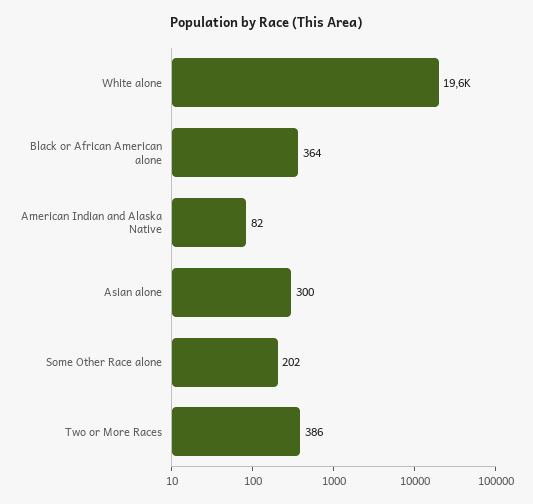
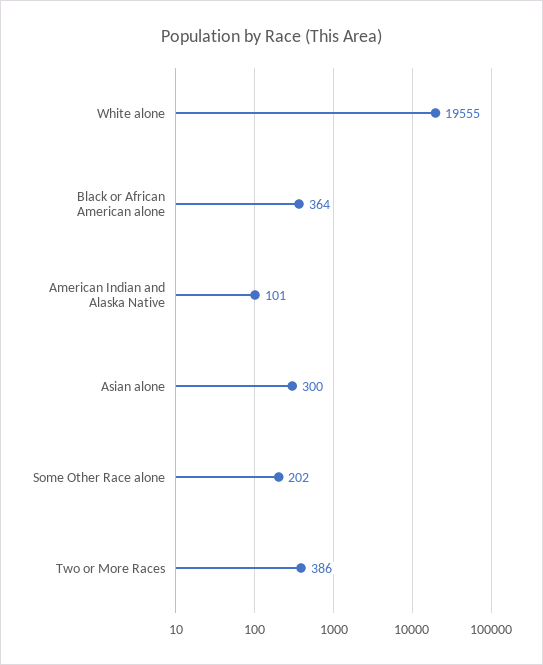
American Indian and Alaska Native: 82 -> 101

